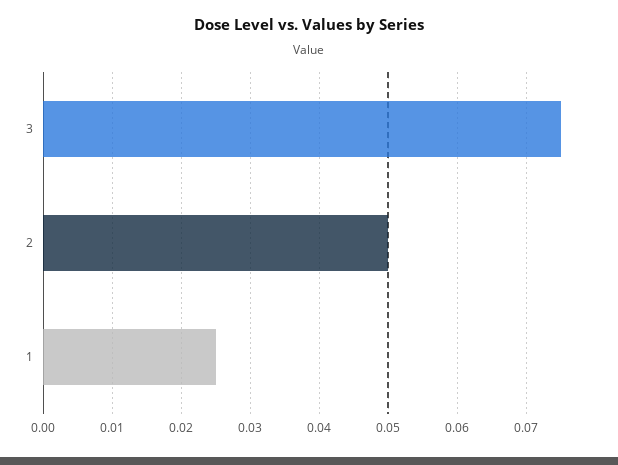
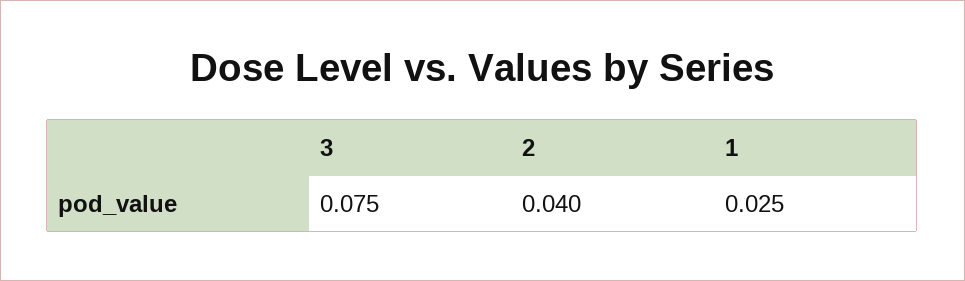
2: 0.05 -> 0.04

